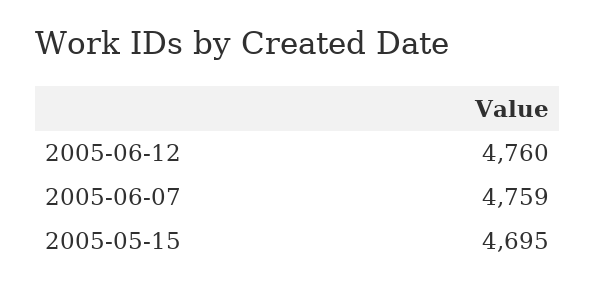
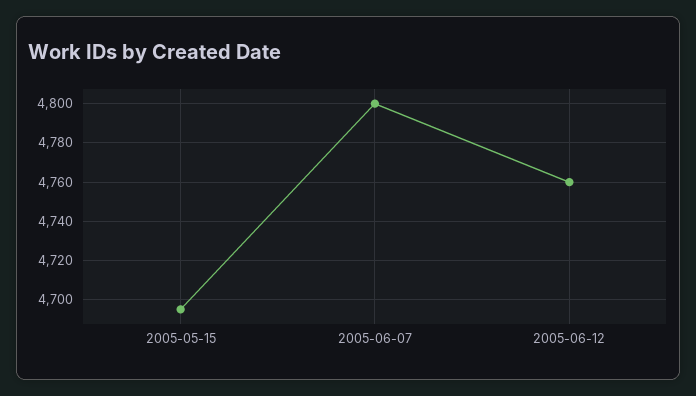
2005-06-07: 4759 -> 4800

